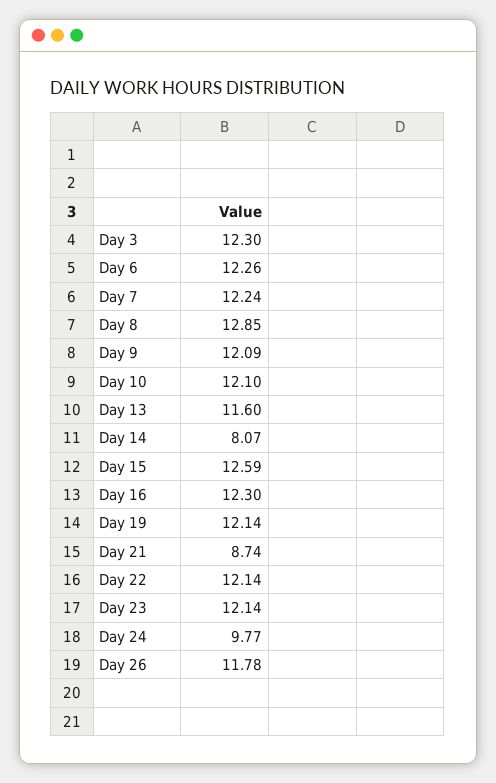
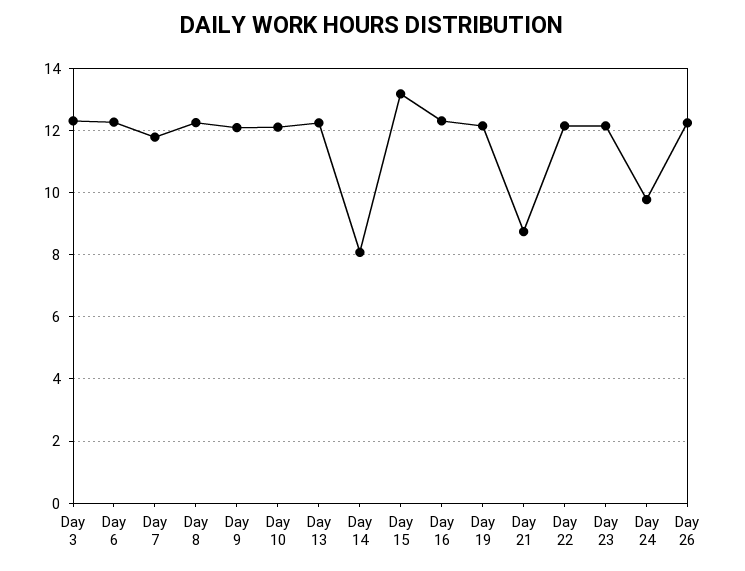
Day 7: 12.24 -> 11.8
Day 8: 12.85 -> 12.2
Day 13: 11.6 -> 12.2
Day 15: 12.59 -> 13.2
Day 26: 11.78 -> 12.2

